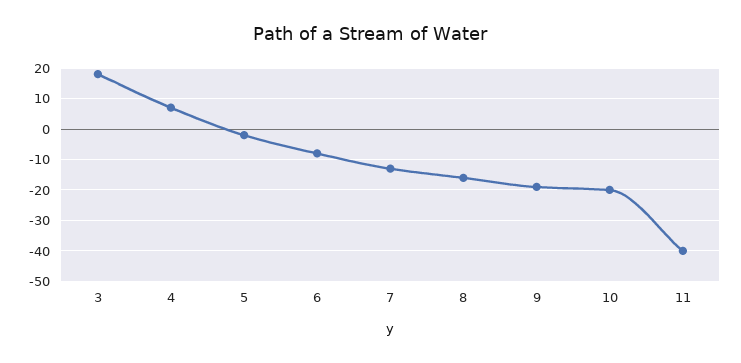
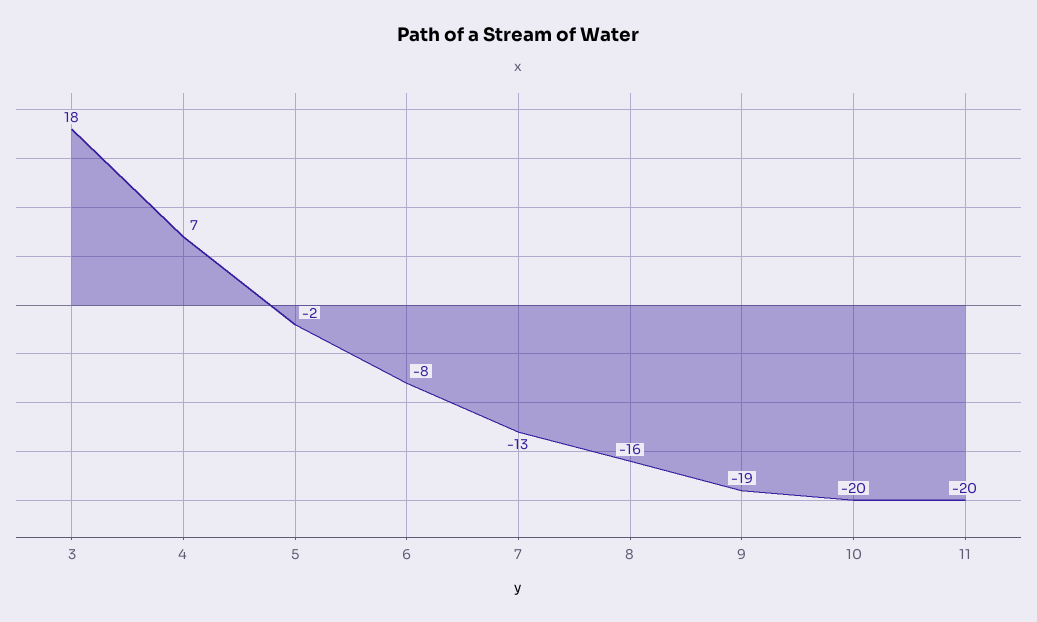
11: -40 -> -20

